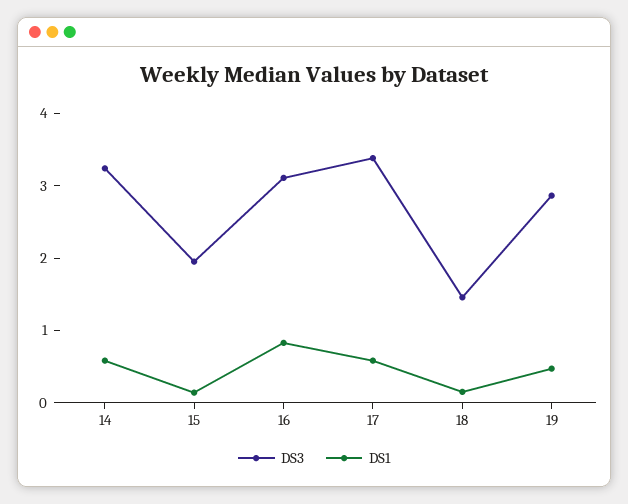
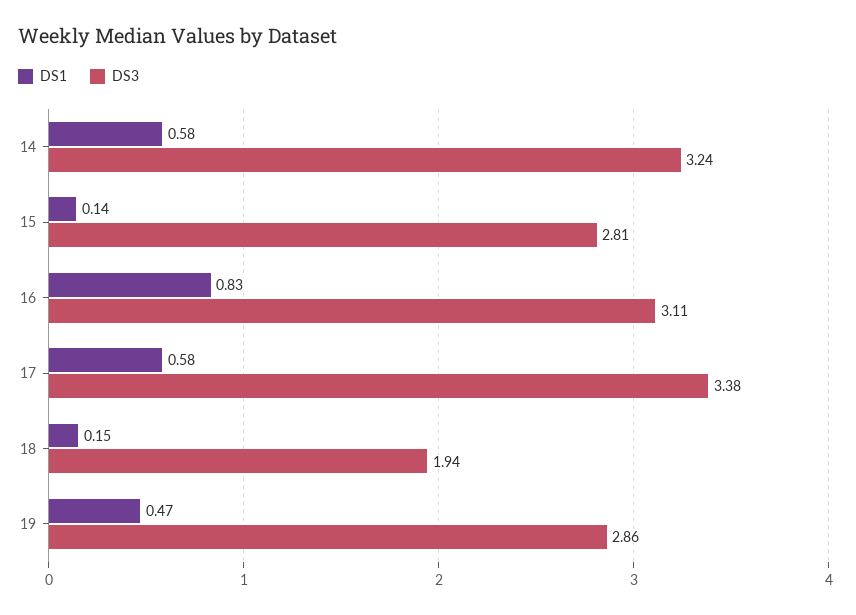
DS3, 15: 2 -> 2.81
DS3, 18: 1.4 -> 1.94

